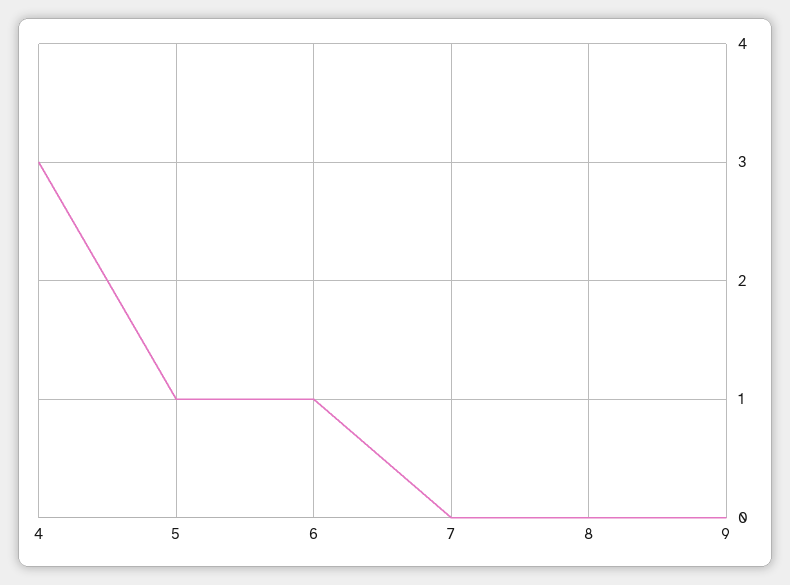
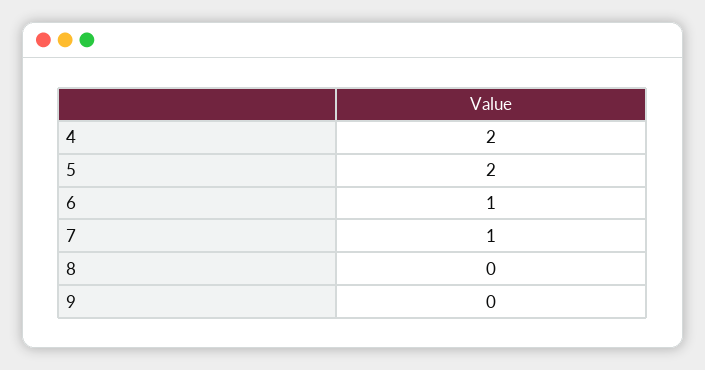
4: 3 -> 2
5: 1 -> 2
7: 0 -> 1

